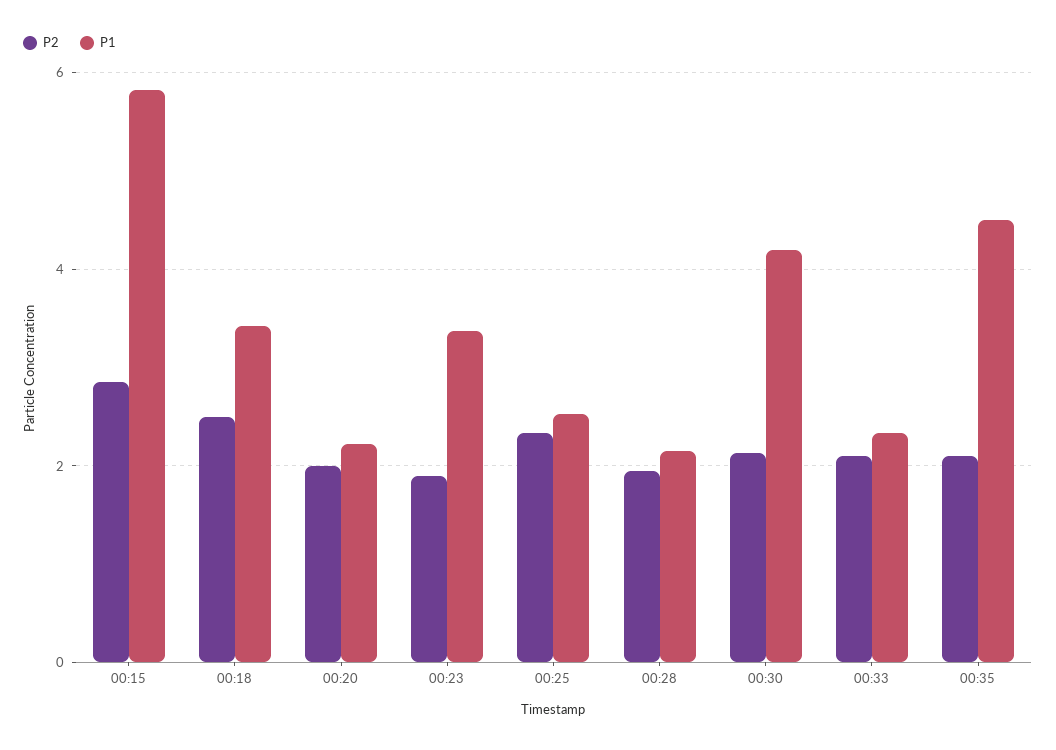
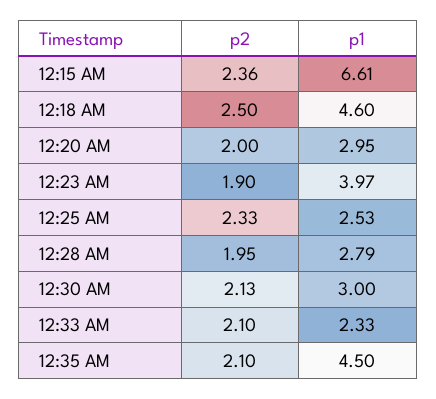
P2, 00:15: 2.8 -> 2.36
P1, 00:15: 5.8 -> 6.61
P1, 00:18: 3.4 -> 4.6
P1, 00:20: 2.2 -> 2.95
P1, 00:23: 3.4 -> 3.97
P1, 00:28: 2.2 -> 2.79
P1, 00:30: 4.2 -> 3

